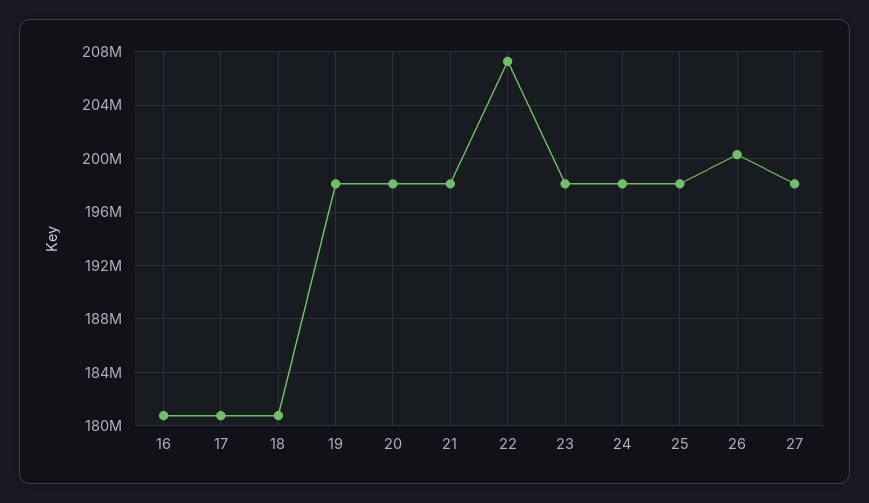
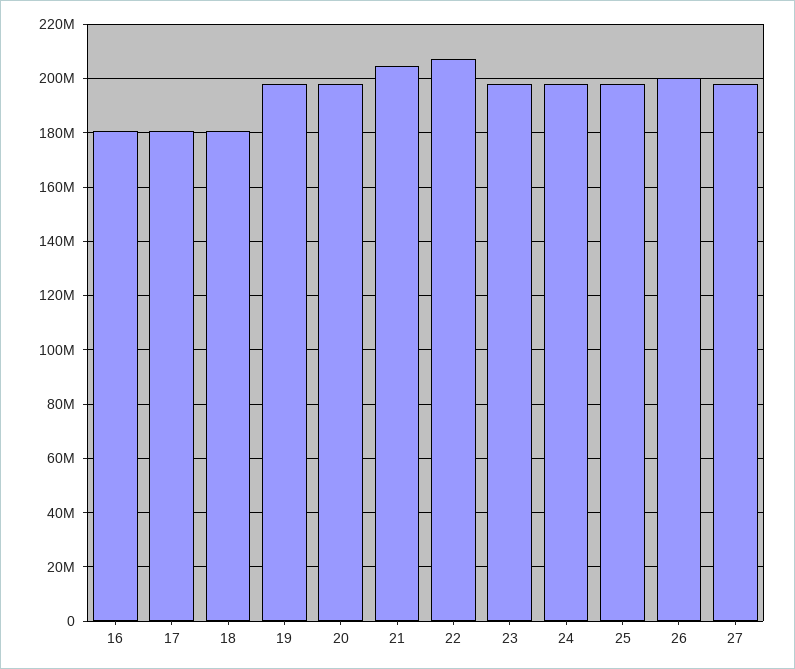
21: 198000000 -> 205000000

